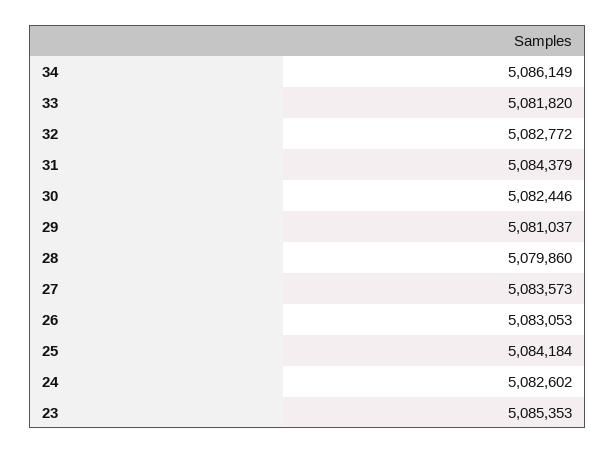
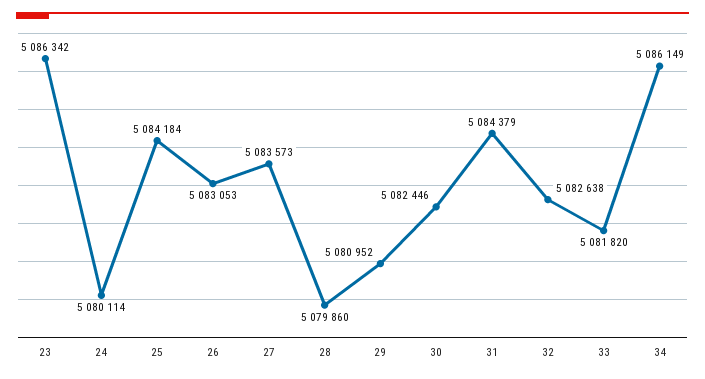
32: 5082772 -> 5082638
29: 5081037 -> 5080952
24: 5082602 -> 5080114
23: 5085353 -> 5086342

